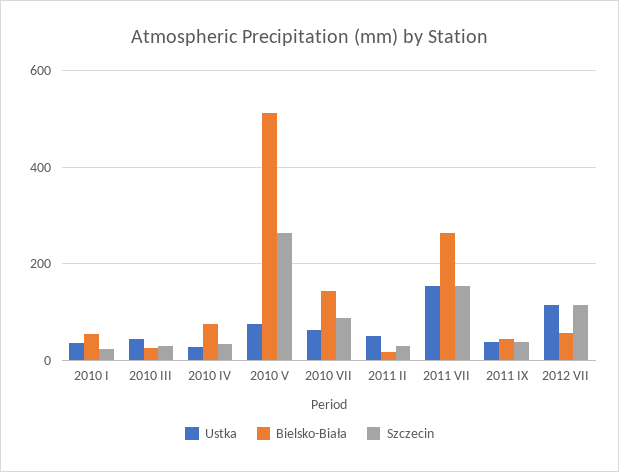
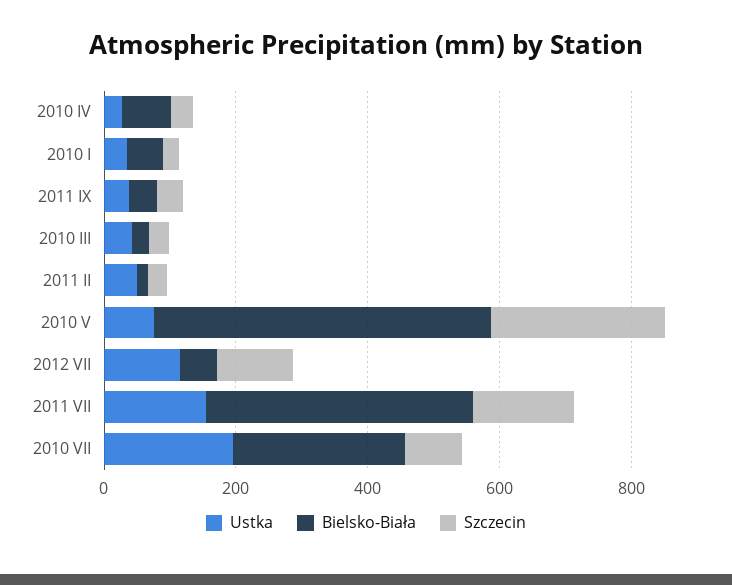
Ustka, 2010 VII: 60 -> 200
Bielsko-Biała, 2010 VII: 140 -> 250
Bielsko-Biała, 2011 VII: 260 -> 400

